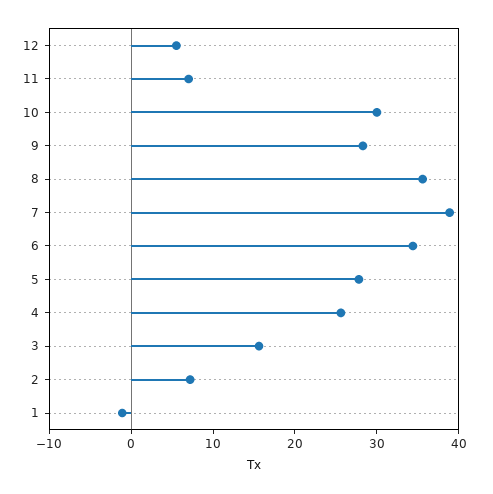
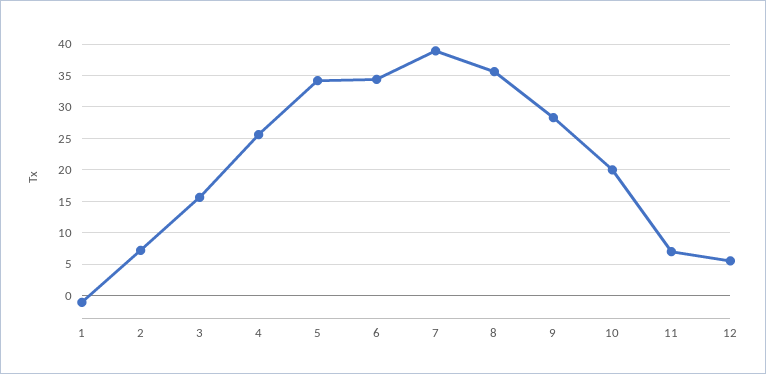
10: 30 -> 20
5: 28 -> 34

